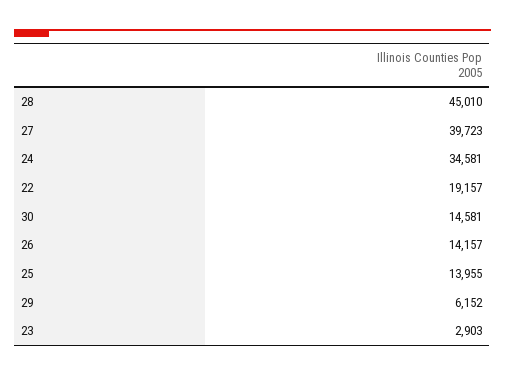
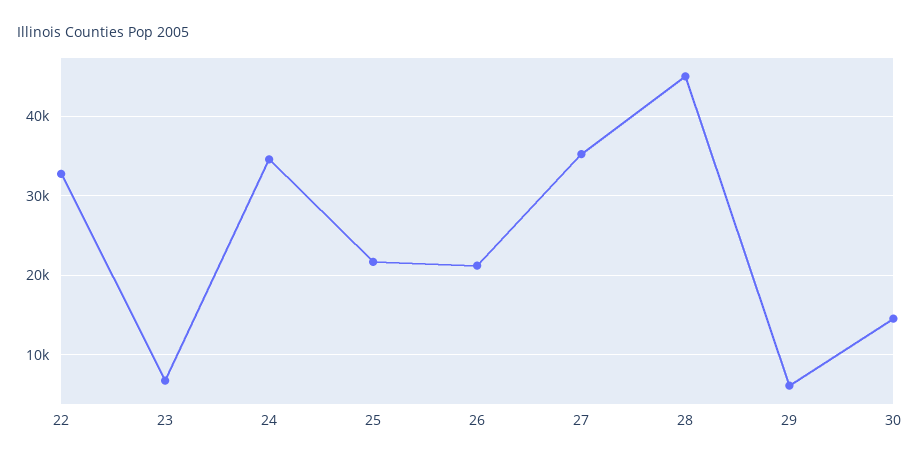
27: 39723 -> 35000
22: 19157 -> 33000
26: 14157 -> 21000
25: 13955 -> 22000
23: 2903 -> 7000

